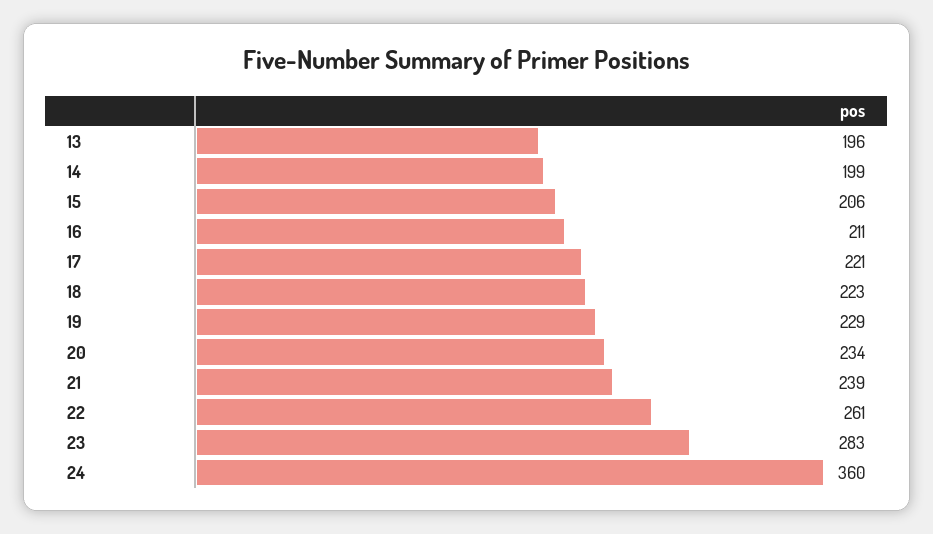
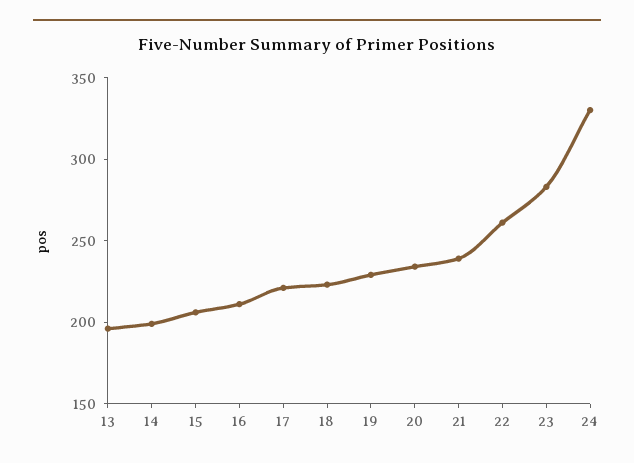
24: 360 -> 330

